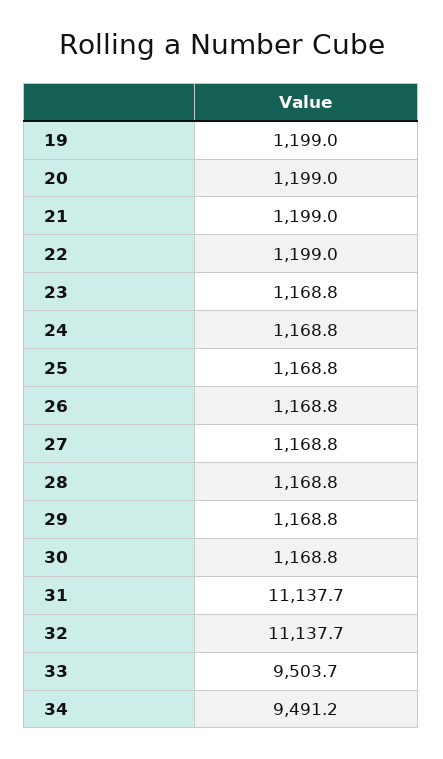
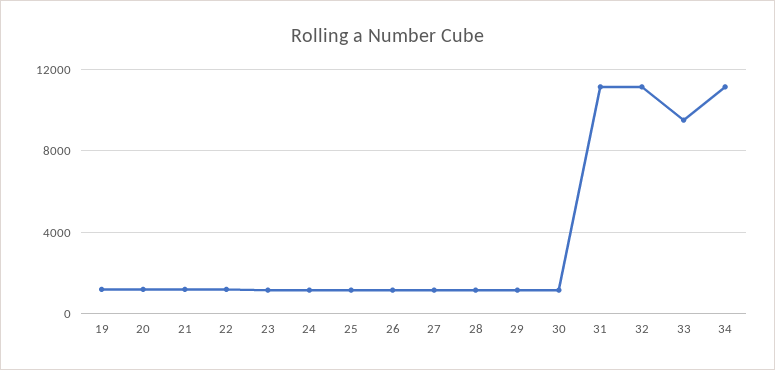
34: 9491.2 -> 11000

